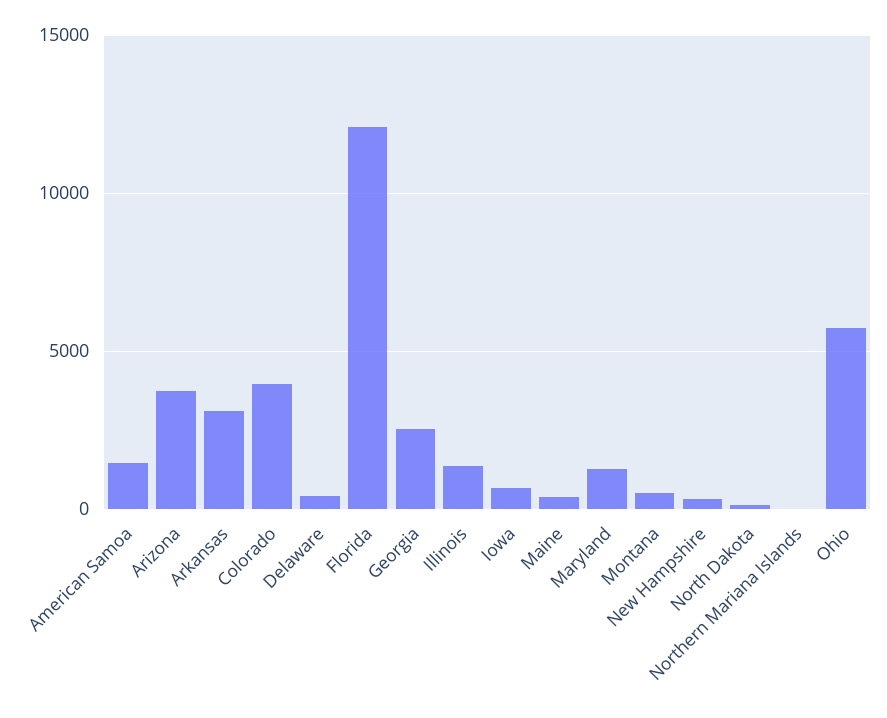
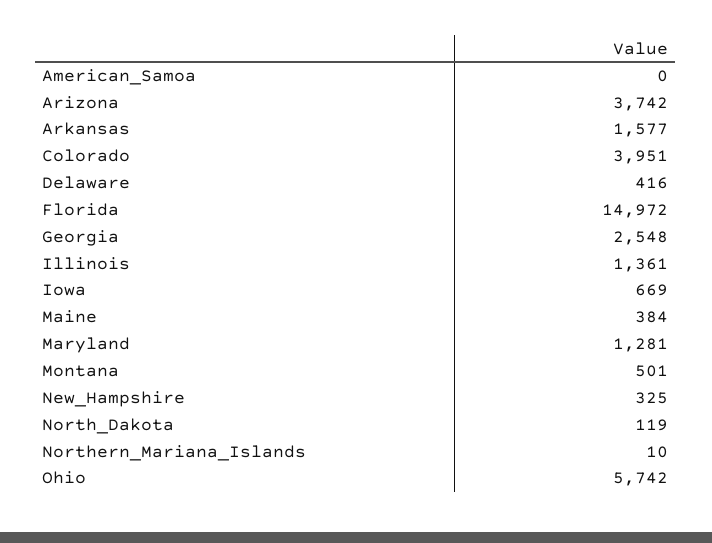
American Samoa: 1500 -> 0
Arkansas: 3000 -> 1577
Florida: 12000 -> 14972

